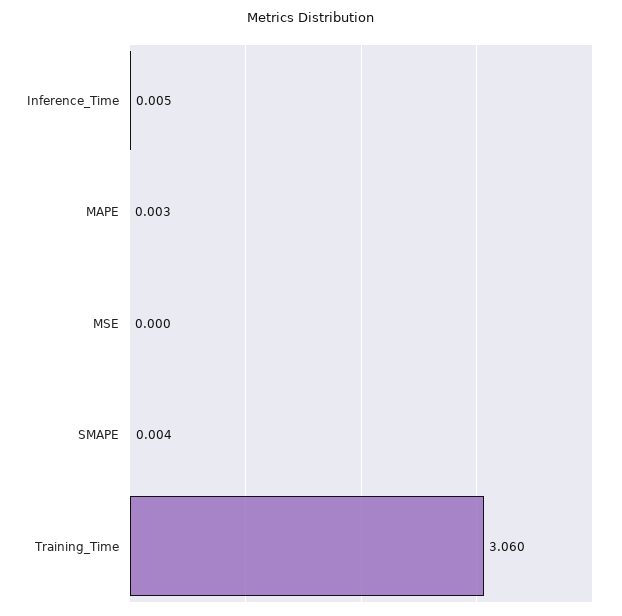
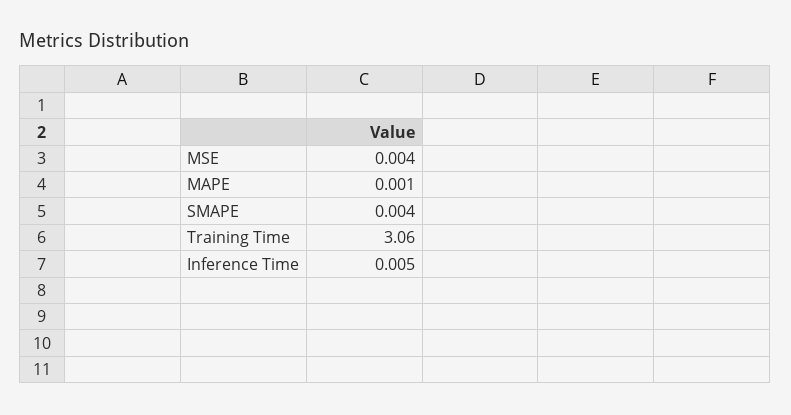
MAPE: 0.003 -> 0.001
MSE: 0 -> 0.004

